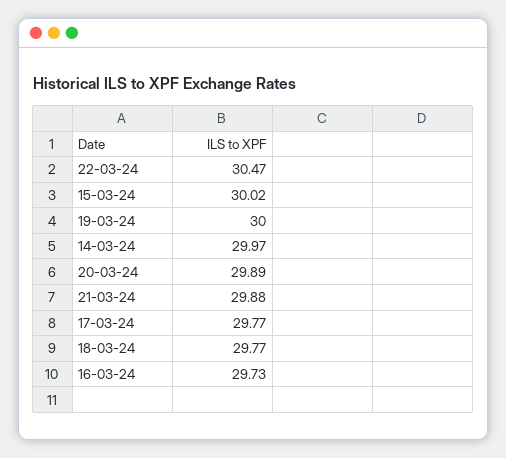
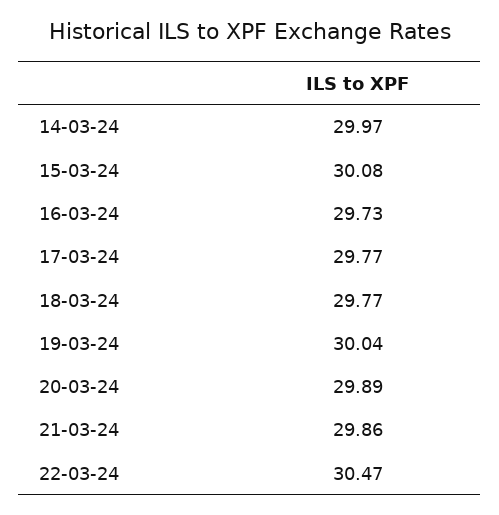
15-03-24: 30.02 -> 30.08
19-03-24: 30 -> 30.04
21-03-24: 29.88 -> 29.86

